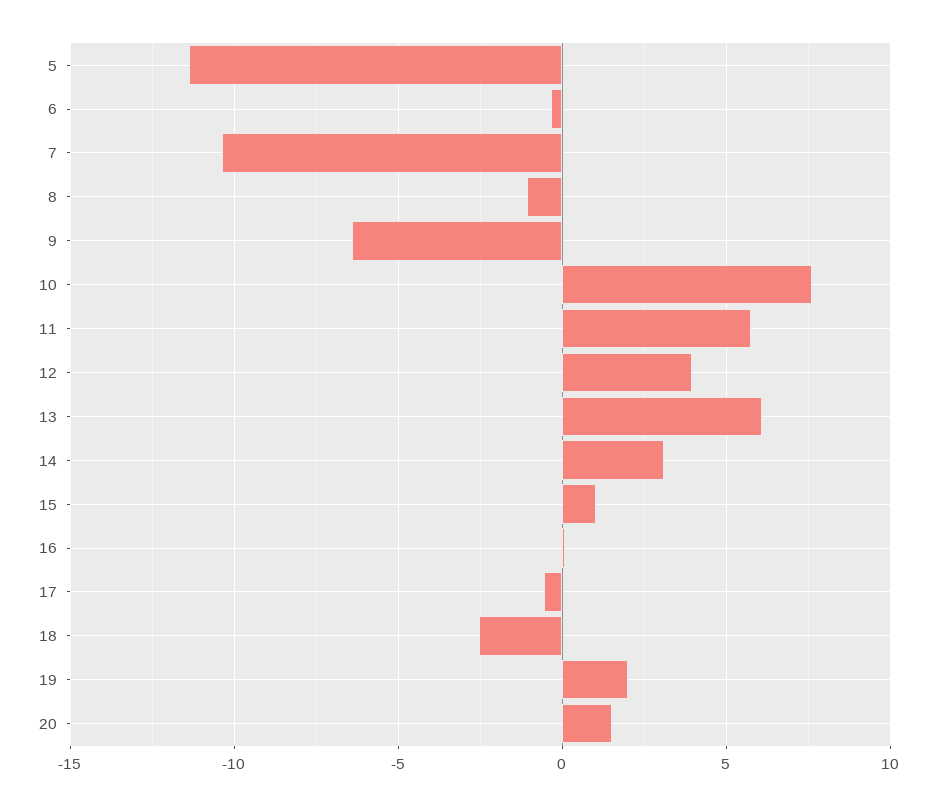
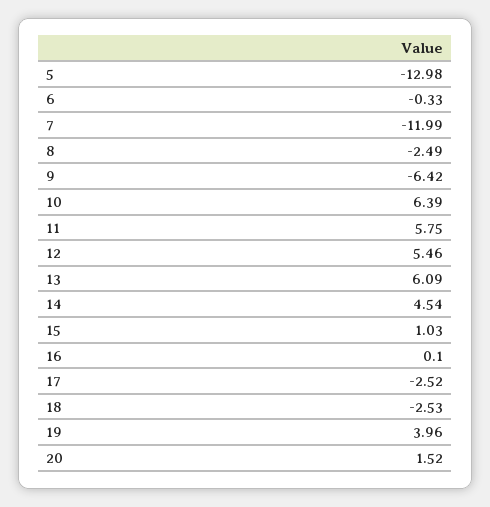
5: -11.5 -> -12.98
7: -10.5 -> -11.99
8: -1 -> -2.49
10: 7.5 -> 6.39
12: 4 -> 5.46
14: 3 -> 4.54
17: -0.5 -> -2.52
19: 2 -> 3.96

